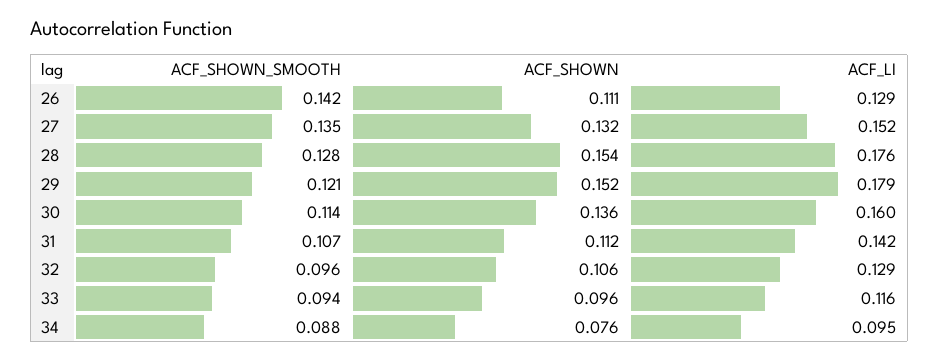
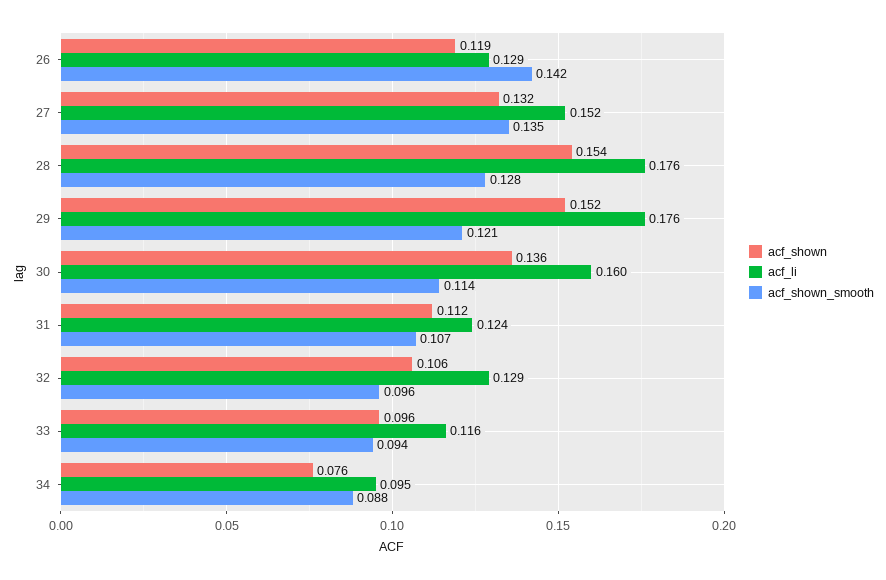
ACF_SHOWN, 26: 0.111 -> 0.119
ACF_LI, 29: 0.179 -> 0.176
ACF_LI, 31: 0.142 -> 0.124

